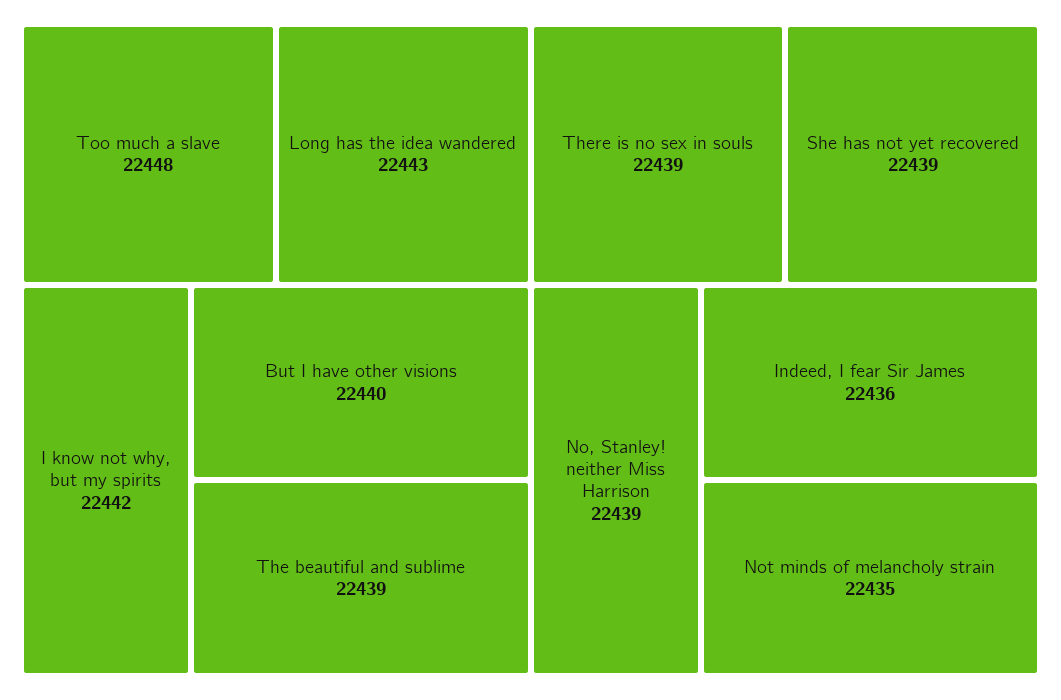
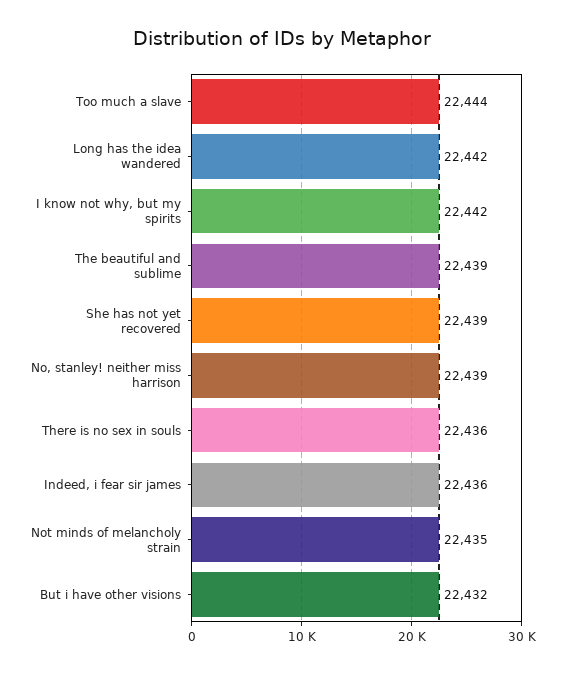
Too much a slave: 22448 -> 22444
Long has the idea wandered: 22443 -> 22442
But I have other visions: 22440 -> 22432
There is no sex in souls: 22439 -> 22436

